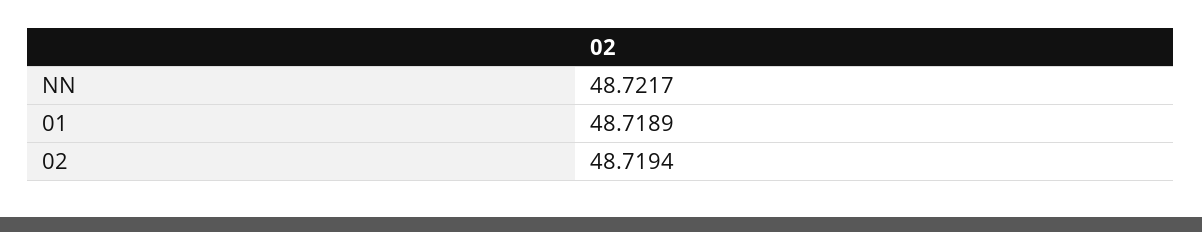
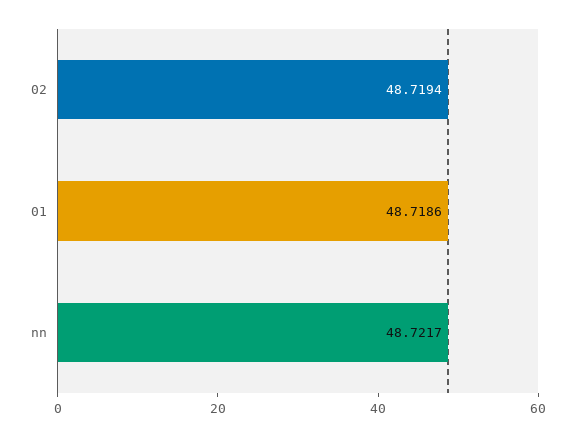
01: 48.7189 -> 48.7186

